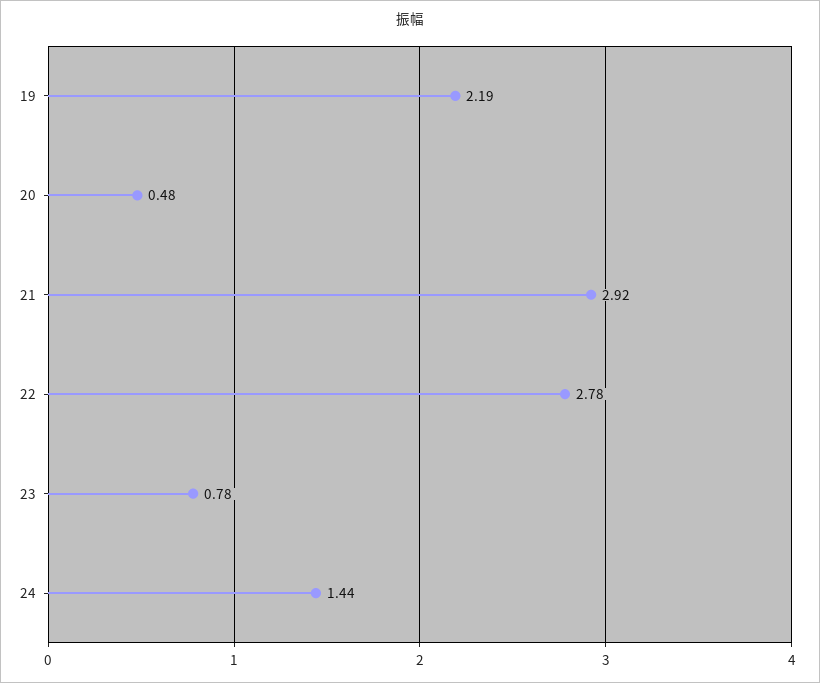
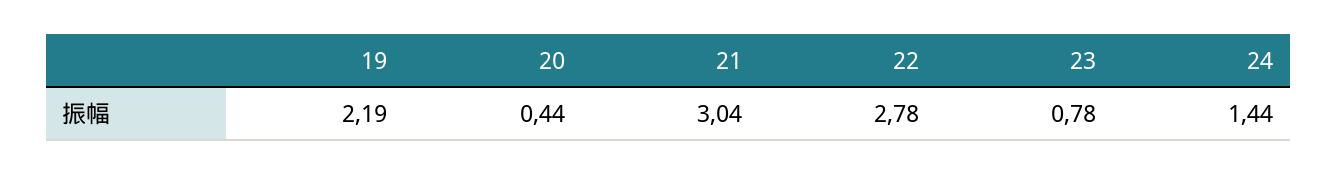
20: 0.48 -> 0.44
21: 2.92 -> 3.04

